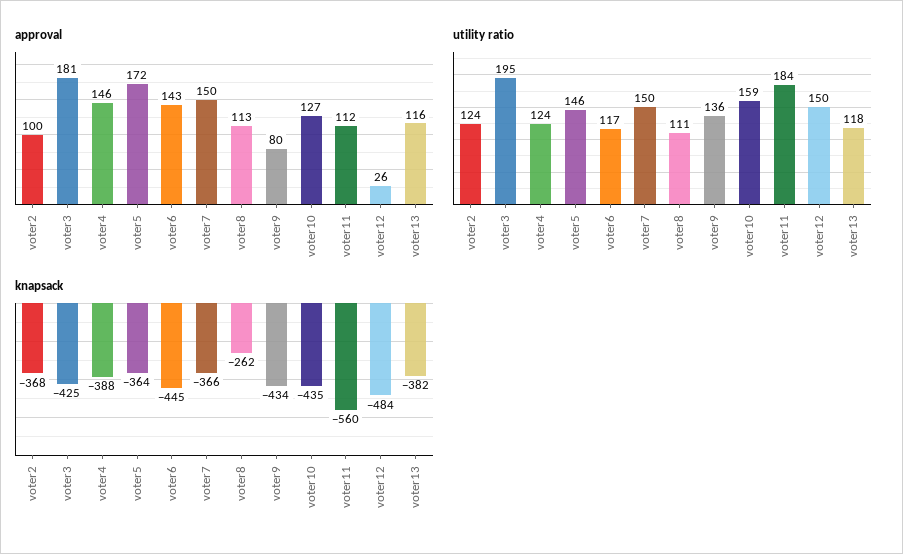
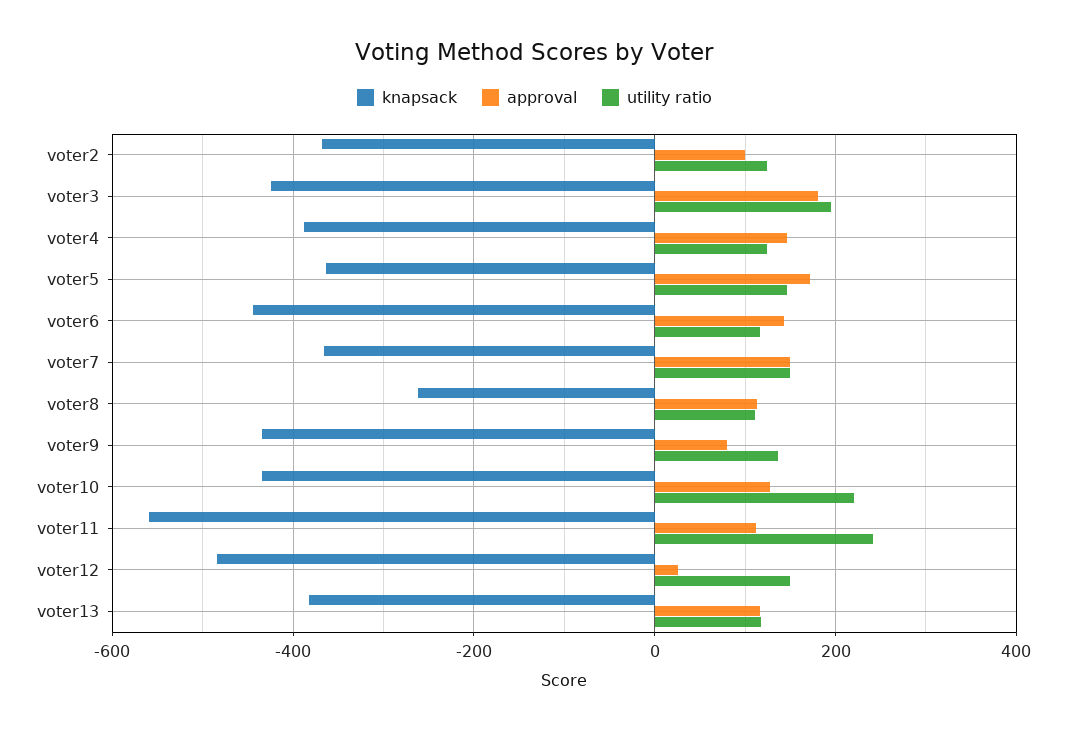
utility ratio, voter10: 159 -> 220
utility ratio, voter11: 184 -> 240

